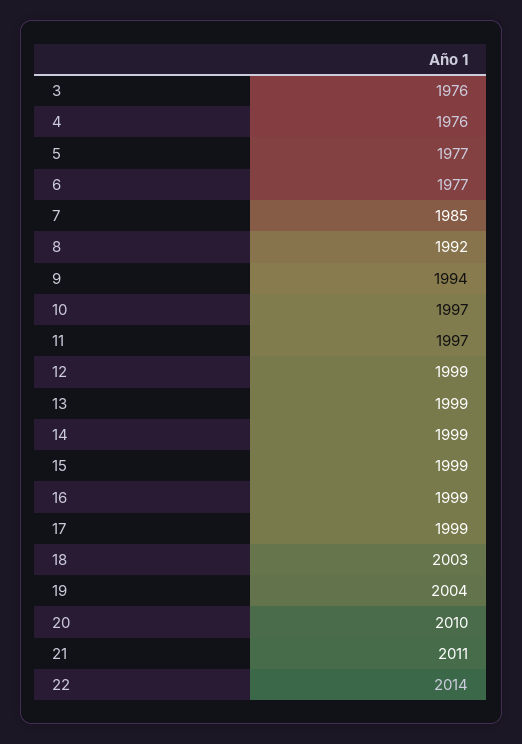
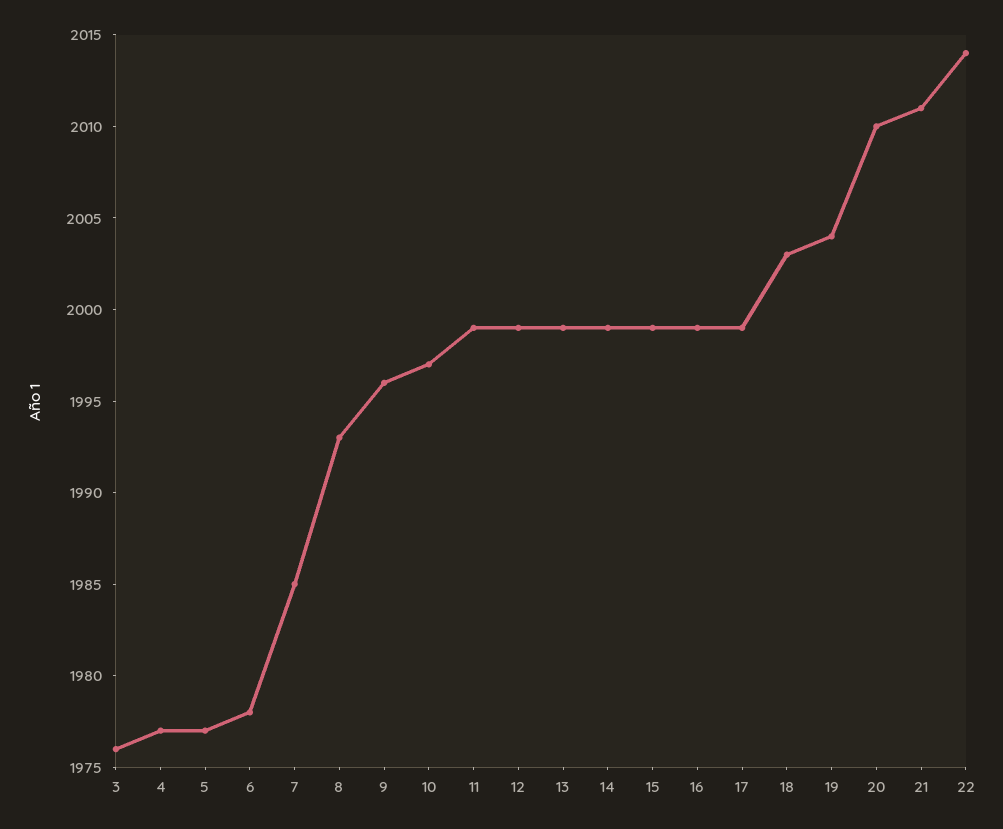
4: 1976 -> 1977
6: 1977 -> 1978
8: 1992 -> 1993
9: 1994 -> 1996
11: 1997 -> 1999

